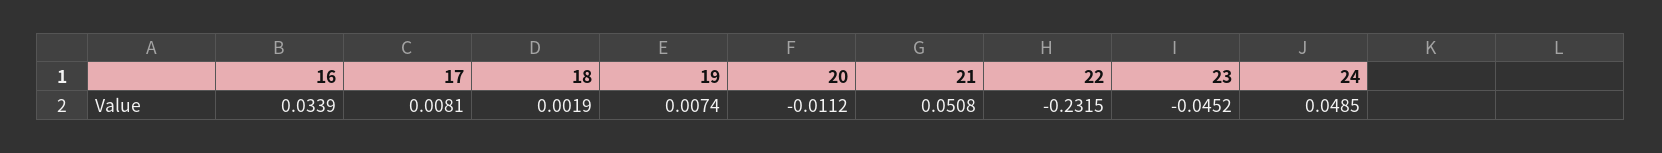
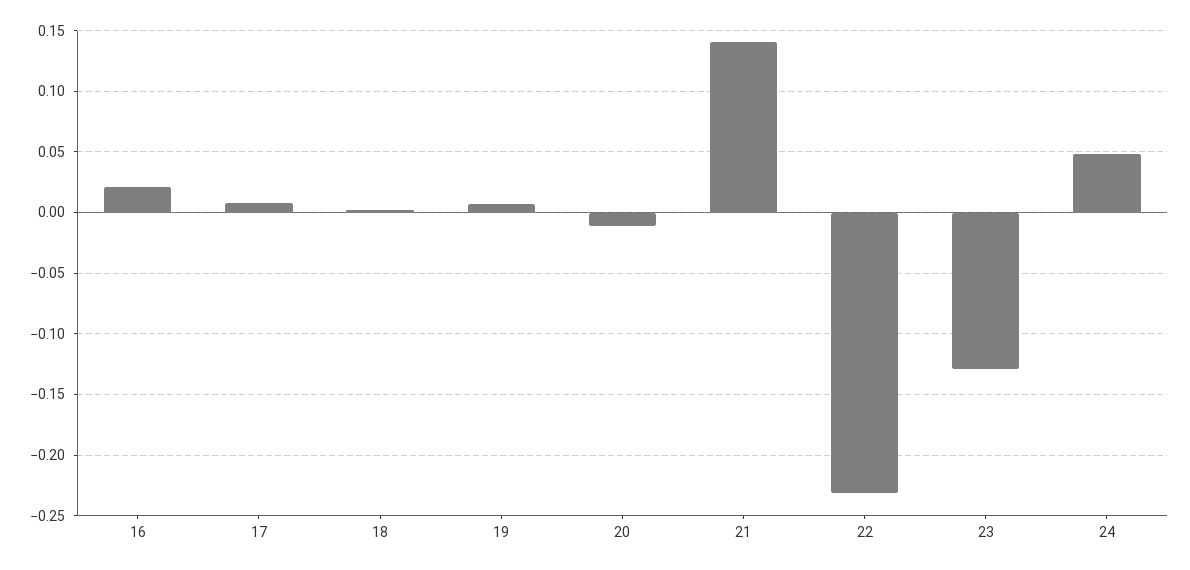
16: 0.0339 -> 0.02
21: 0.0508 -> 0.14
23: -0.0452 -> -0.13

